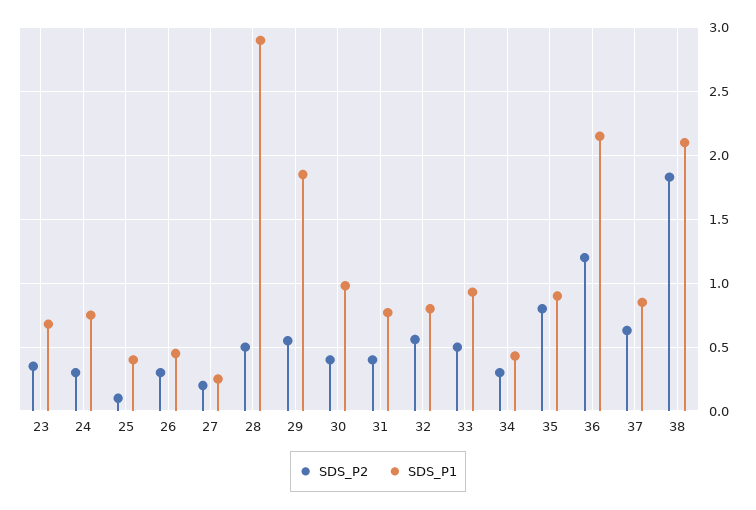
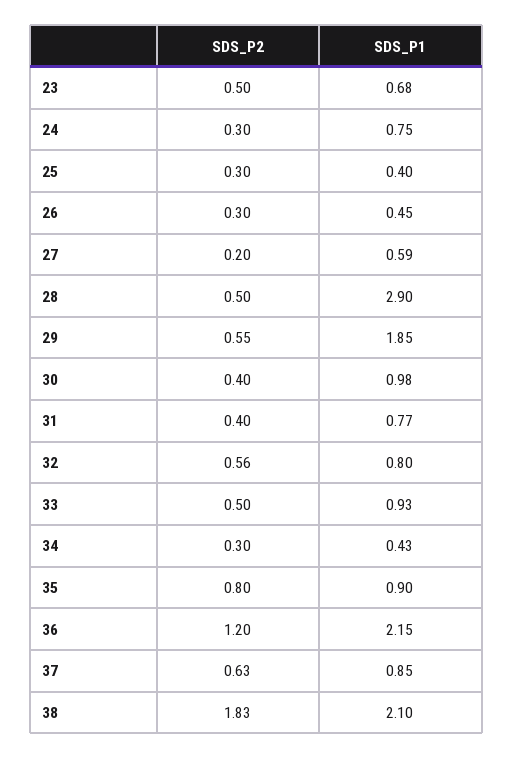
SDS_P2, 23: 0.35 -> 0.5
SDS_P2, 25: 0.1 -> 0.3
SDS_P1, 27: 0.25 -> 0.59

